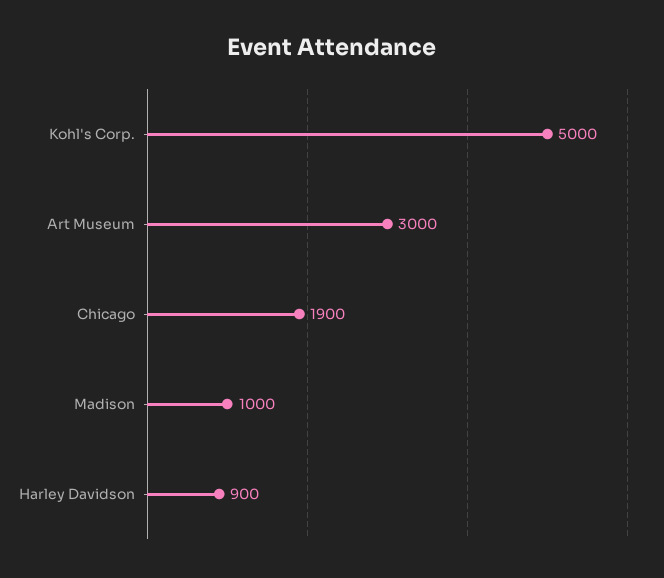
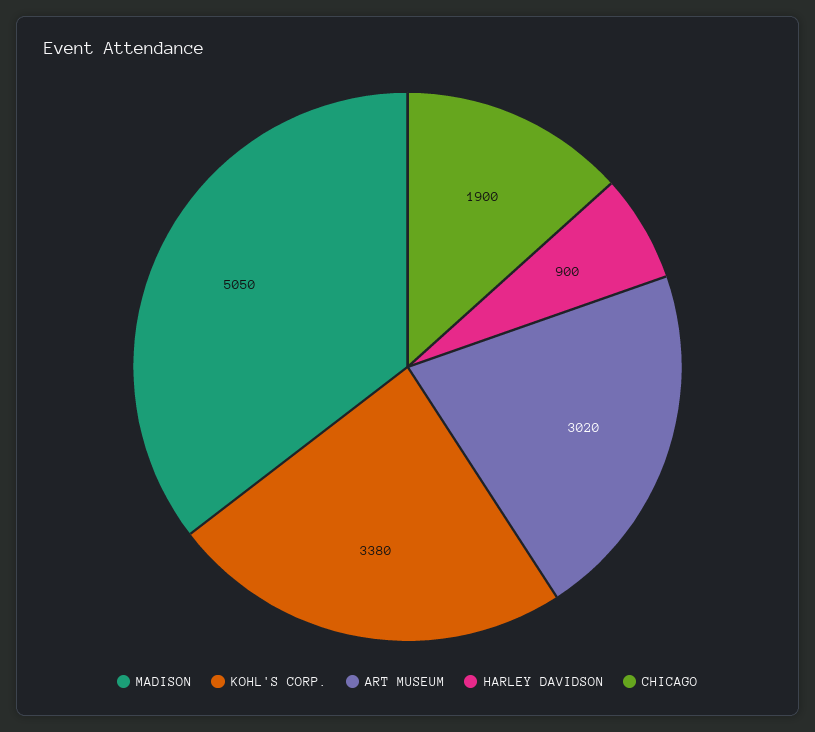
Kohl's Corp.: 5000 -> 3380
Art Museum: 3000 -> 3020
Madison: 1000 -> 5050

